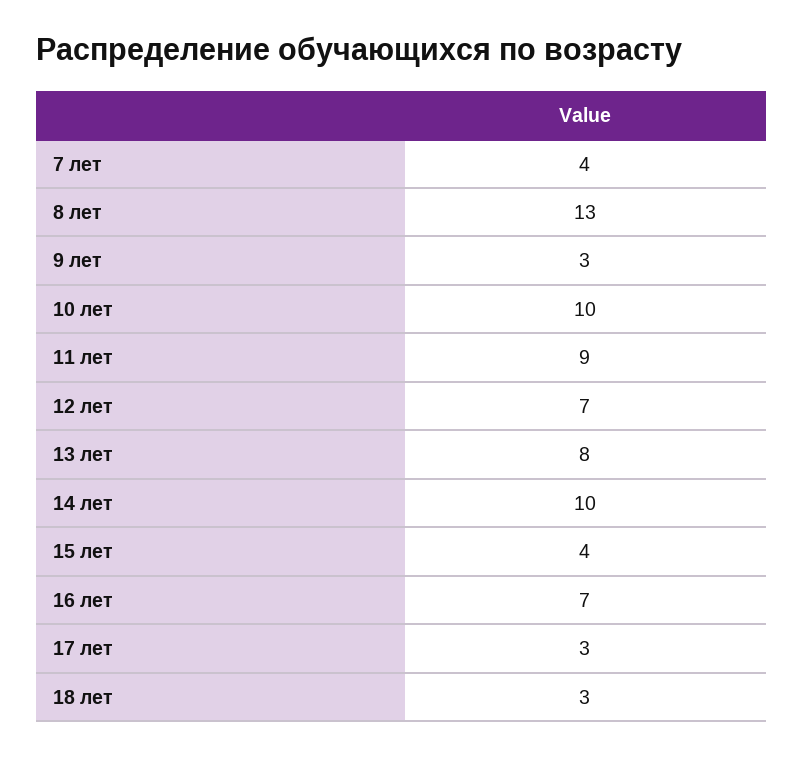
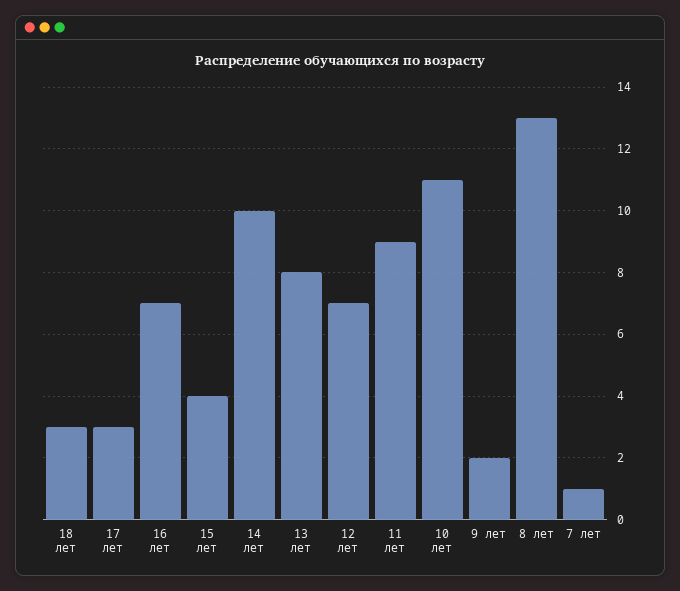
7 лет: 4 -> 1
9 лет: 3 -> 2
10 лет: 10 -> 11

